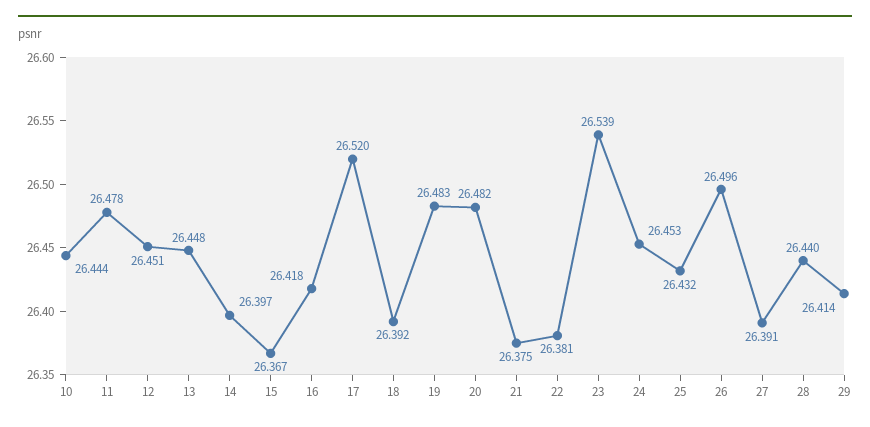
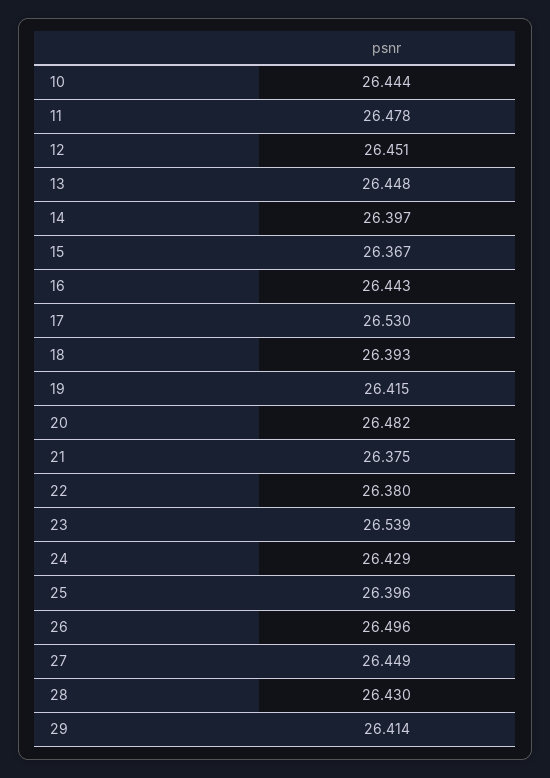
16: 26.418 -> 26.443
17: 26.52 -> 26.53
18: 26.392 -> 26.393
19: 26.483 -> 26.415
22: 26.381 -> 26.38
24: 26.453 -> 26.429
25: 26.432 -> 26.396
27: 26.391 -> 26.449
28: 26.44 -> 26.43

